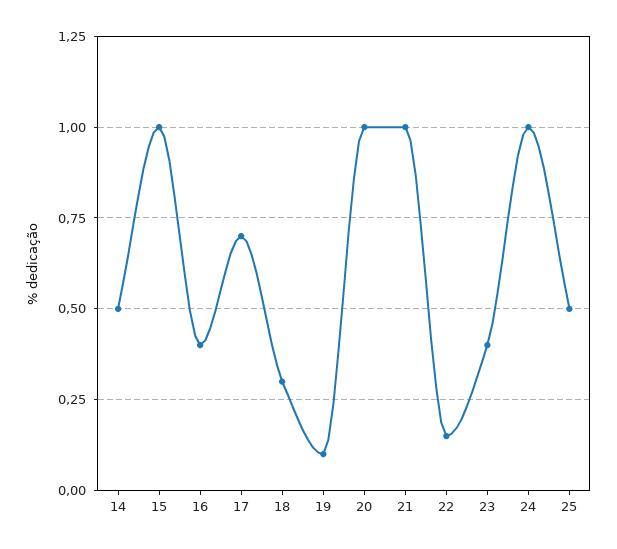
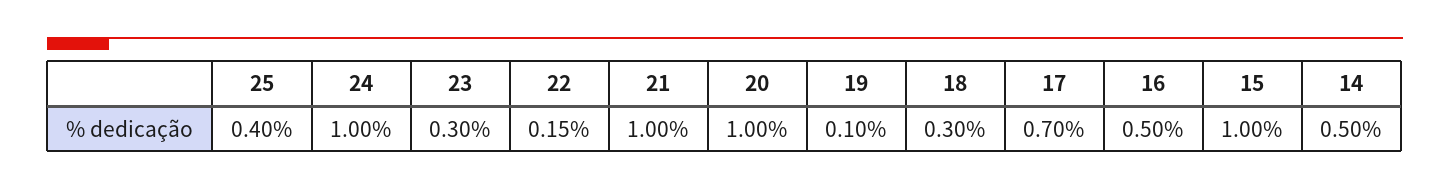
16: 0.4 -> 0.5
23: 0.4 -> 0.3
25: 0.5 -> 0.4

